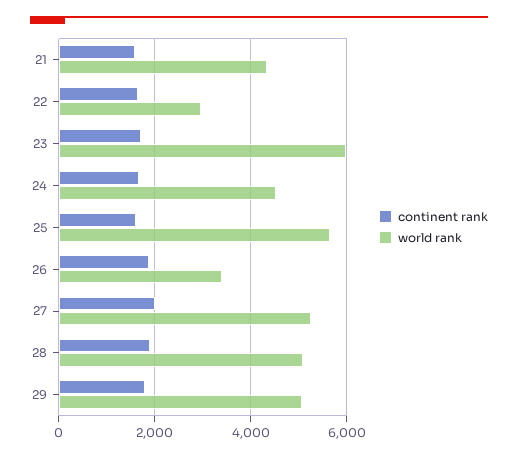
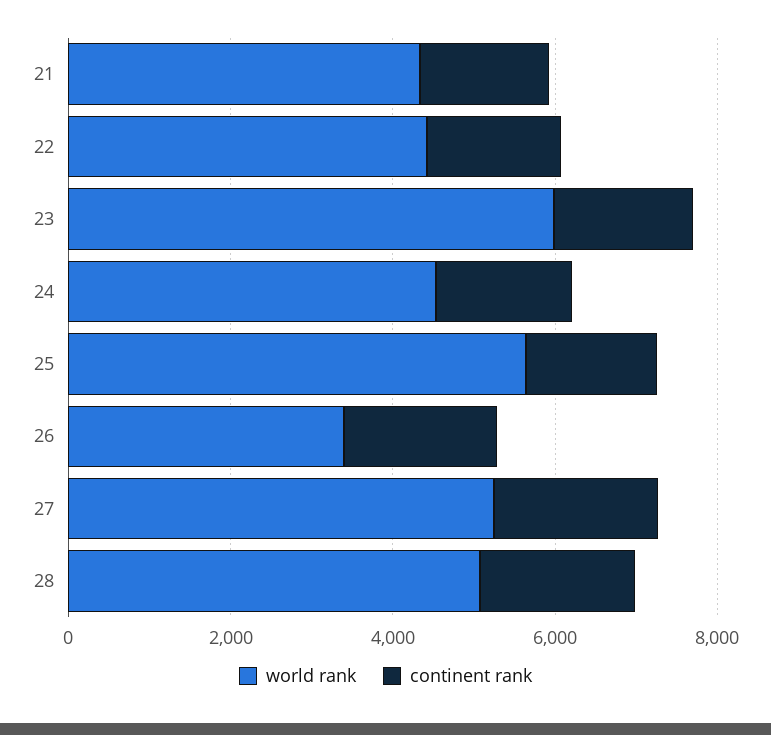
world rank, 22: 3000 -> 4500
continent rank, 29: 1800 -> none
world rank, 29: 5000 -> none

